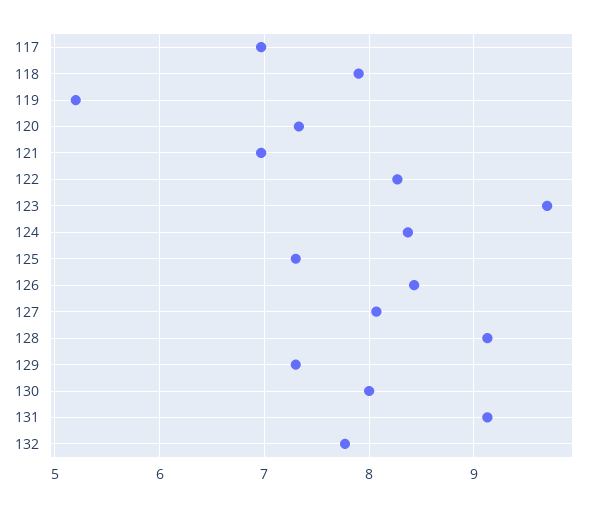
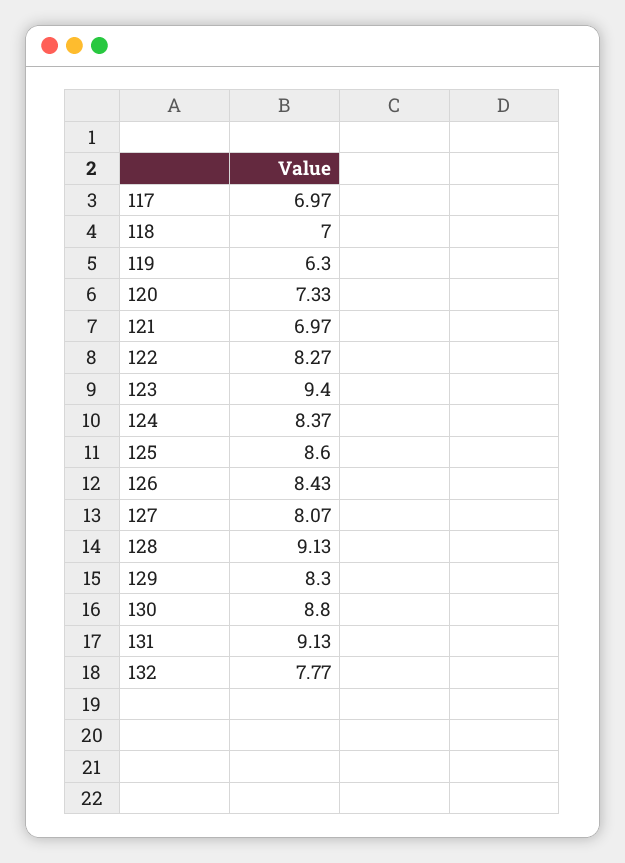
118: 7.9 -> 7
119: 5.2 -> 6.3
123: 9.7 -> 9.4
125: 7.3 -> 8.6
129: 7.3 -> 8.3
130: 8 -> 8.8

